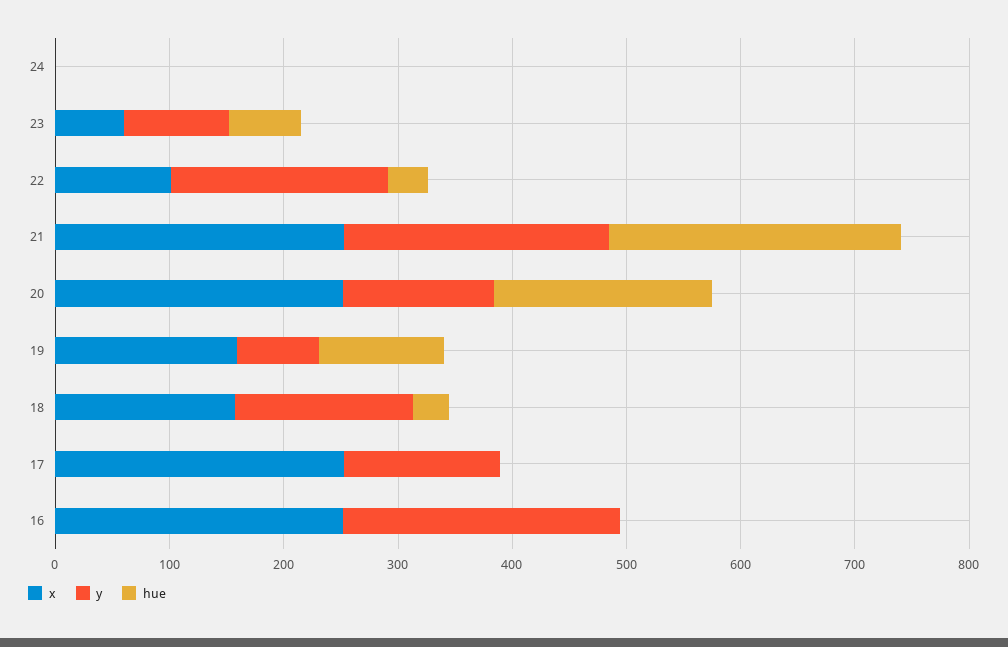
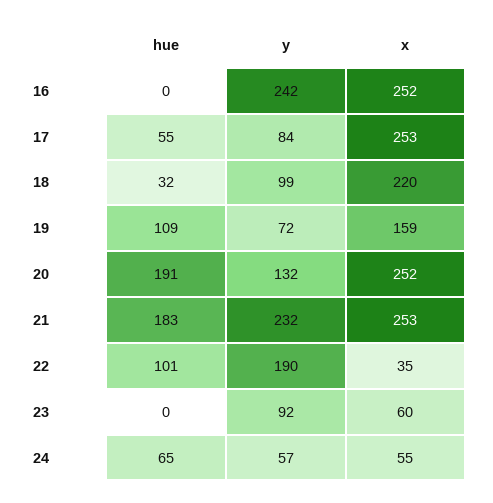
x, 24: 0 -> 55
y, 24: 0 -> 57
hue, 24: 0 -> 65
hue, 23: 60 -> 0
x, 22: 100 -> 35
hue, 22: 40 -> 101
hue, 21: 260 -> 183
x, 18: 160 -> 220
y, 18: 160 -> 99
y, 17: 140 -> 84
hue, 17: 0 -> 55

